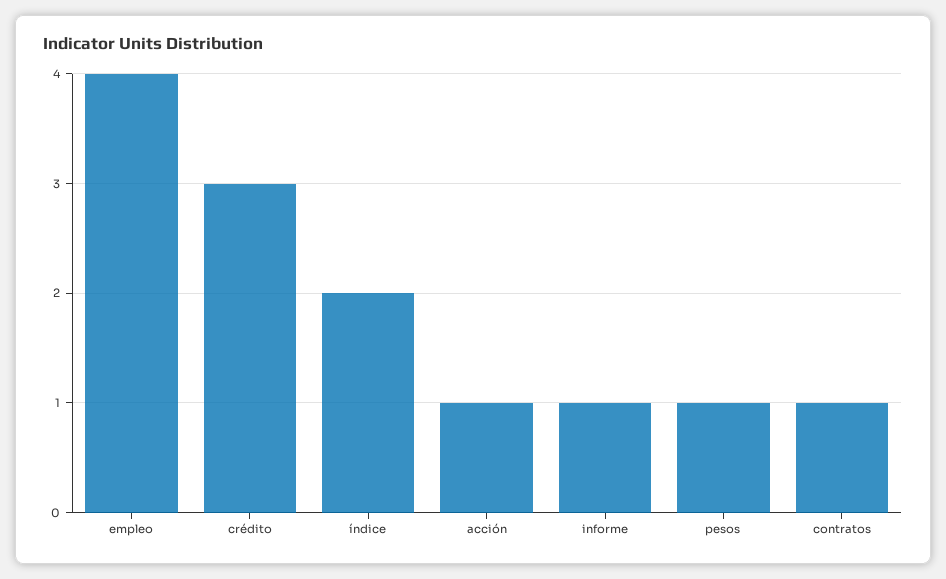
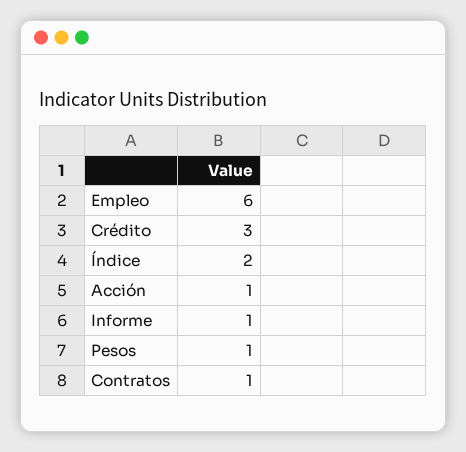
empleo: 4 -> 6

